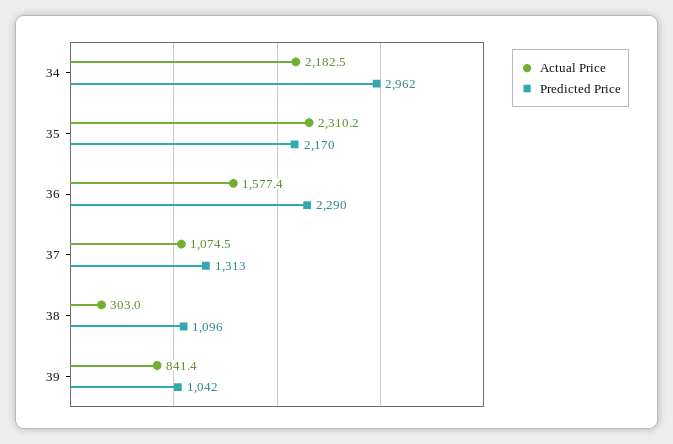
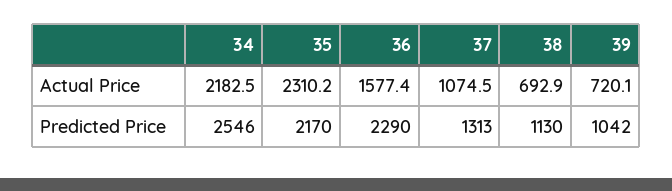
Predicted Price, 34: 2962 -> 2546
Actual Price, 38: 303 -> 692.9
Predicted Price, 38: 1096 -> 1130
Actual Price, 39: 841.4 -> 720.1

